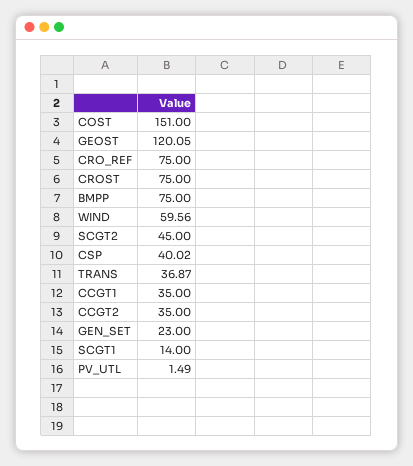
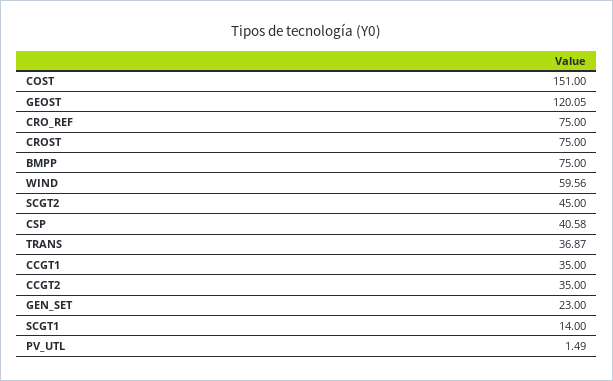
CSP: 40.02 -> 40.58

